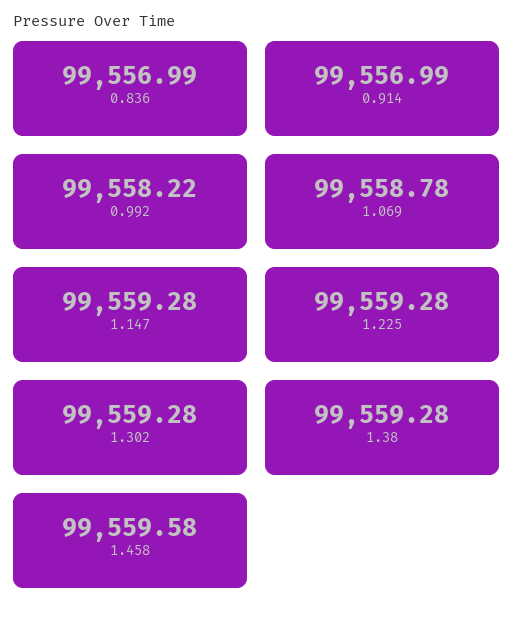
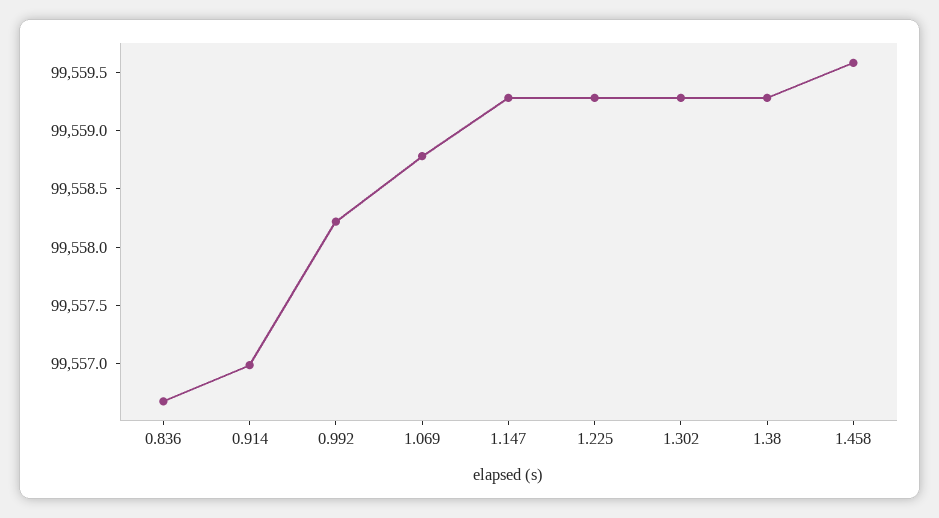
0.836: 99556.99 -> 99556.7

